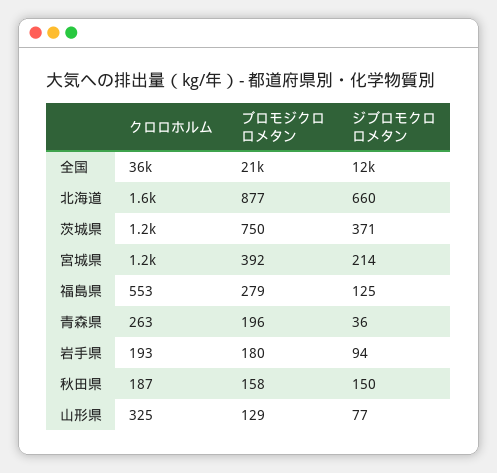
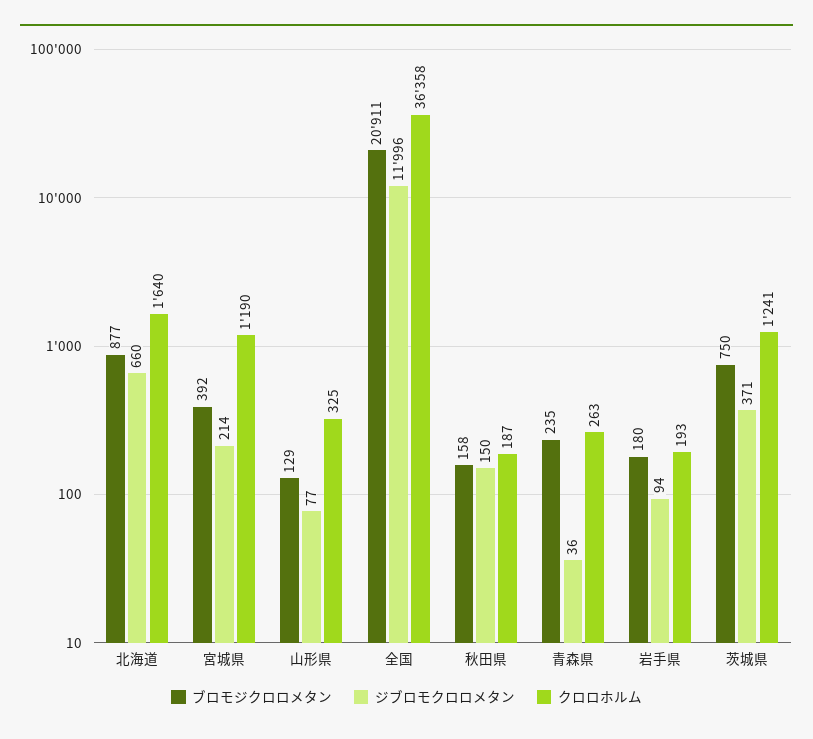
クロロホルム, 福島県: 553 -> none
ブロモジクロロメタン, 福島県: 279 -> none
ジブロモクロロメタン, 福島県: 125 -> none
ブロモジクロロメタン, 青森県: 196 -> 235

